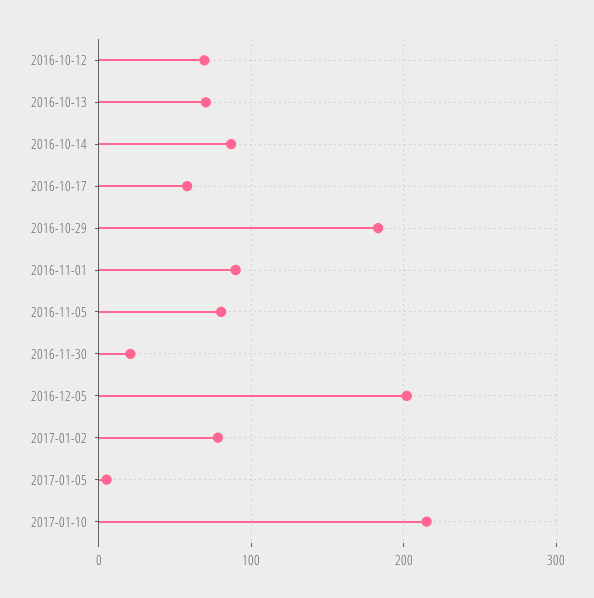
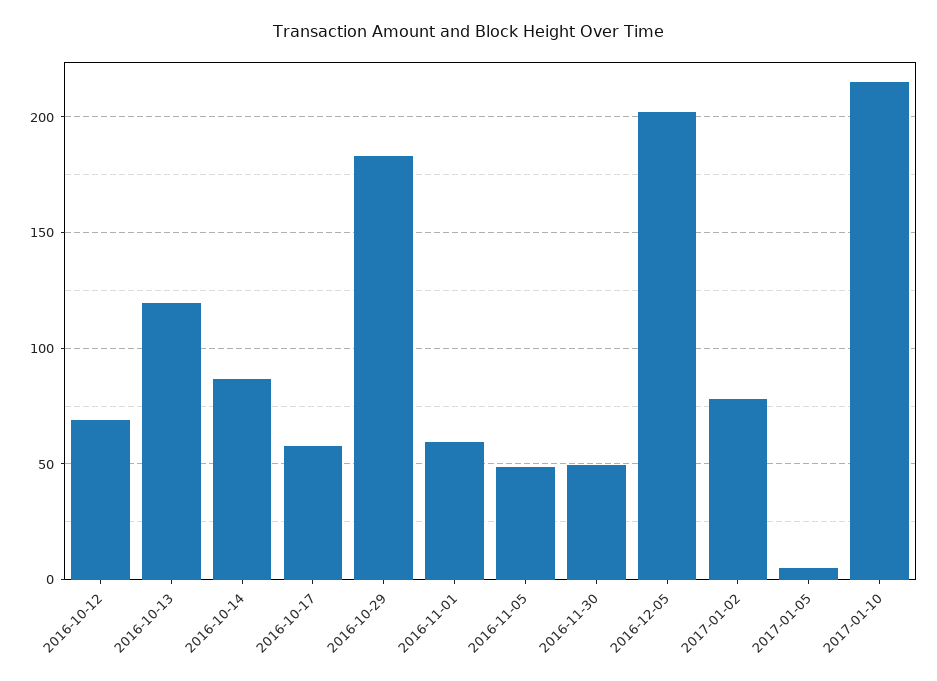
2016-10-13: 70 -> 120
2016-11-01: 90 -> 60
2016-11-05: 80 -> 50
2016-11-30: 20 -> 50

